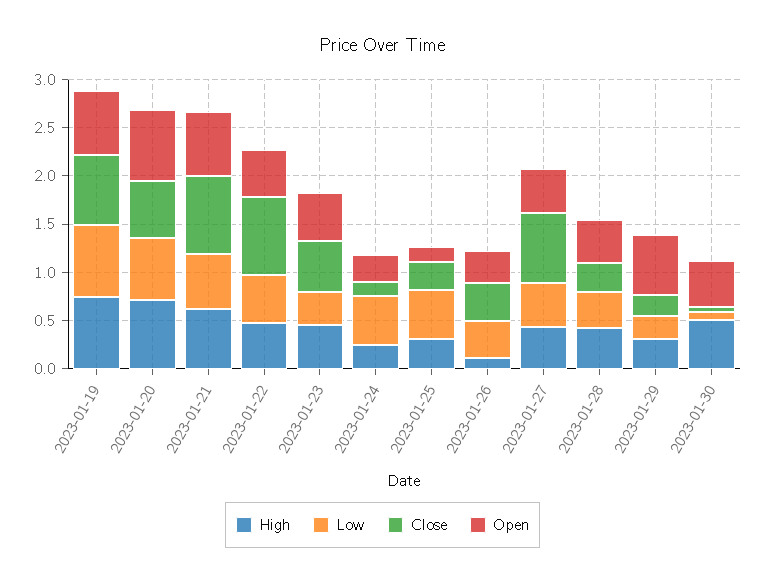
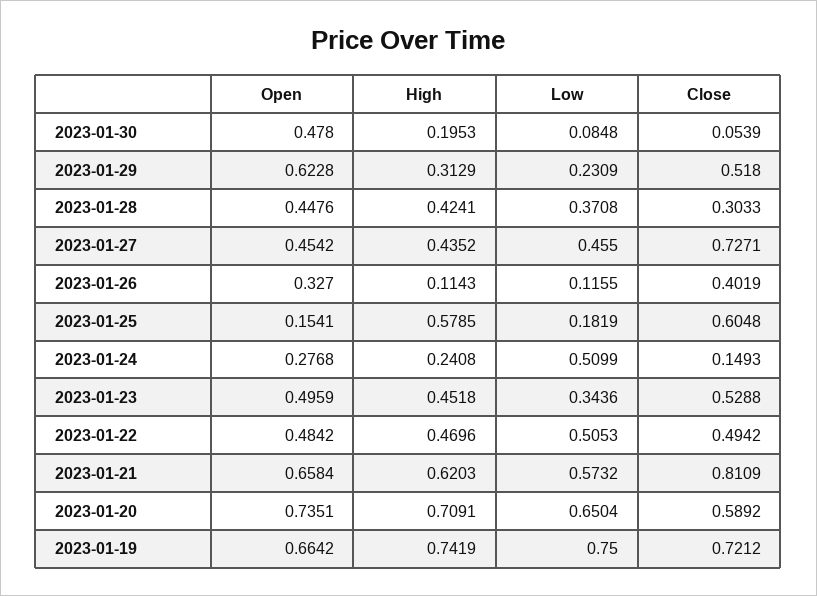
Close, 2023-01-22: 0.8 -> 0.4942
High, 2023-01-25: 0.3 -> 0.5785
Low, 2023-01-25: 0.5 -> 0.1819
Close, 2023-01-25: 0.3 -> 0.6048
Low, 2023-01-26: 0.4 -> 0.1155
Close, 2023-01-29: 0.2 -> 0.518
High, 2023-01-30: 0.5 -> 0.1953

